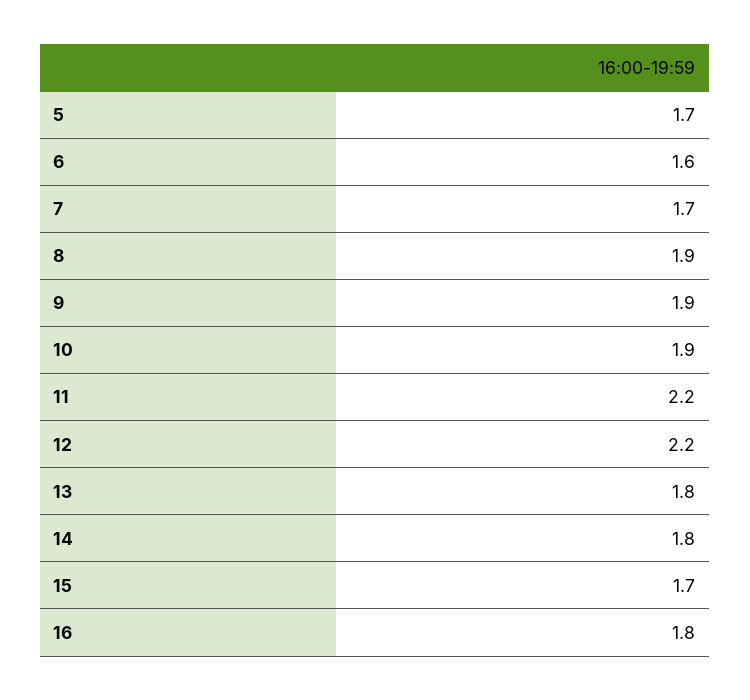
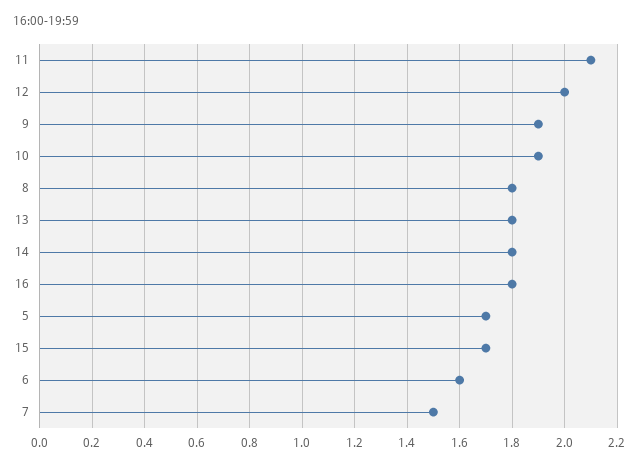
7: 1.7 -> 1.5
8: 1.9 -> 1.8
11: 2.2 -> 2.1
12: 2.2 -> 2

